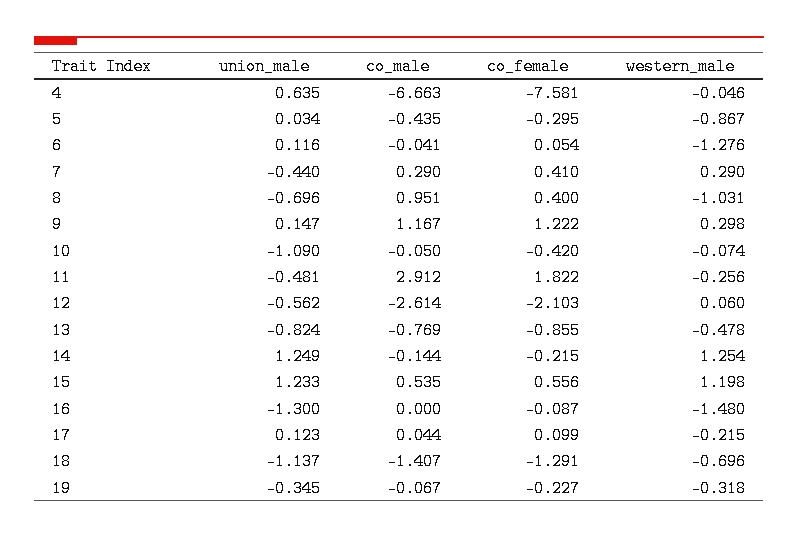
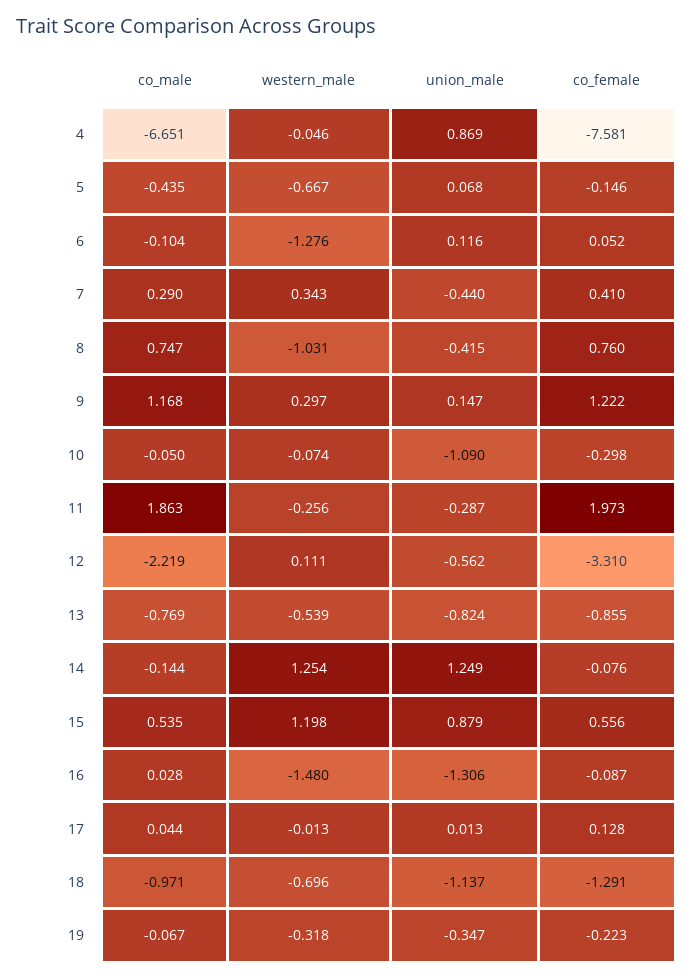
union_male, 4: 0.635 -> 0.869
co_male, 4: -6.663 -> -6.651
union_male, 5: 0.034 -> 0.068
co_female, 5: -0.295 -> -0.146
western_male, 5: -0.867 -> -0.667
co_male, 6: -0.041 -> -0.104
co_female, 6: 0.054 -> 0.052
western_male, 7: 0.29 -> 0.343
union_male, 8: -0.696 -> -0.415
co_male, 8: 0.951 -> 0.747
co_female, 8: 0.4 -> 0.76
co_male, 9: 1.167 -> 1.168
western_male, 9: 0.298 -> 0.297
co_female, 10: -0.42 -> -0.298
union_male, 11: -0.481 -> -0.287
co_male, 11: 2.912 -> 1.863
co_female, 11: 1.822 -> 1.973
co_male, 12: -2.614 -> -2.219
co_female, 12: -2.103 -> -3.31
western_male, 12: 0.06 -> 0.111
western_male, 13: -0.478 -> -0.539
co_female, 14: -0.215 -> -0.076
union_male, 15: 1.233 -> 0.879
union_male, 16: -1.3 -> -1.306
co_male, 16: 0 -> 0.028
union_male, 17: 0.123 -> 0.013
co_female, 17: 0.099 -> 0.128
western_male, 17: -0.215 -> -0.013
co_male, 18: -1.407 -> -0.971
union_male, 19: -0.345 -> -0.347
co_female, 19: -0.227 -> -0.223

